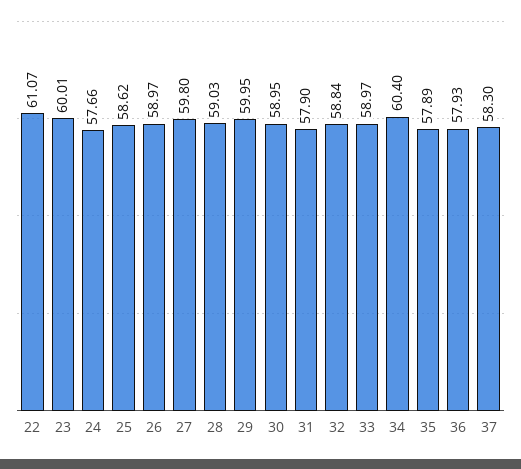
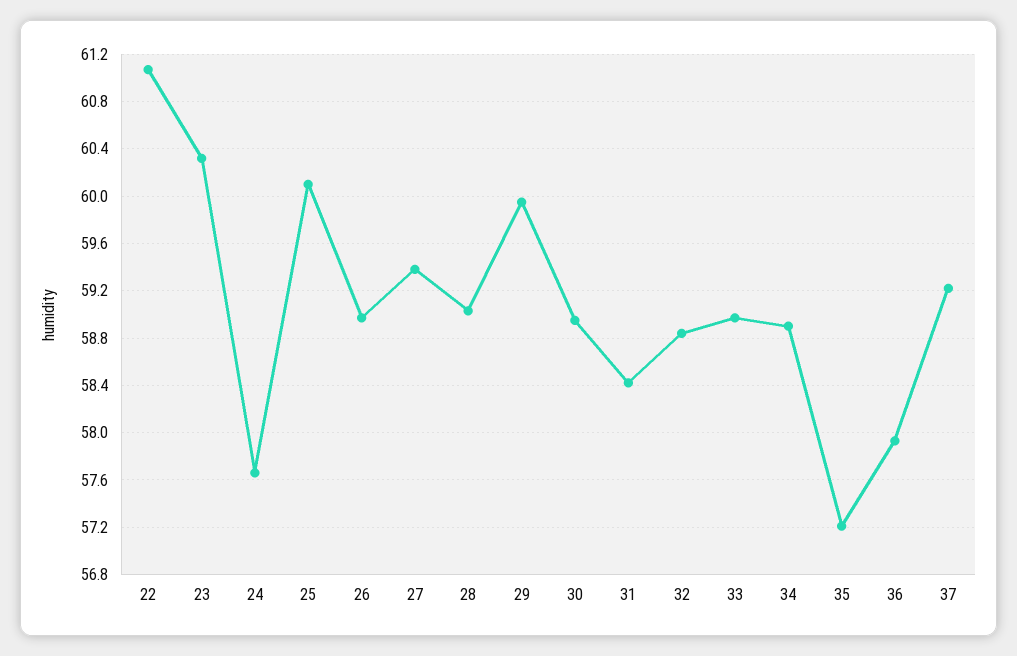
23: 60.01 -> 60.3
25: 58.62 -> 60.1
27: 59.8 -> 59.4
31: 57.9 -> 58.4
34: 60.4 -> 58.9
35: 57.89 -> 57.2
37: 58.3 -> 59.2

